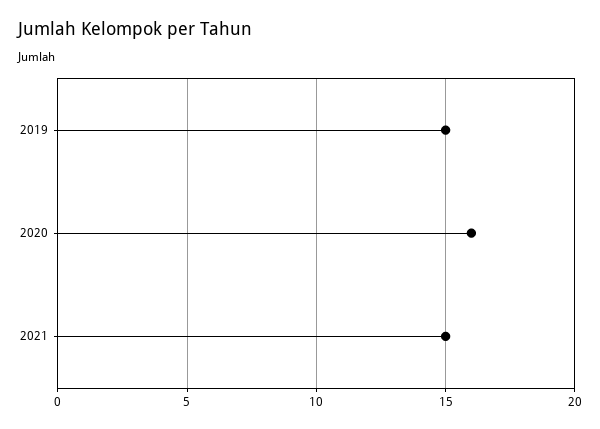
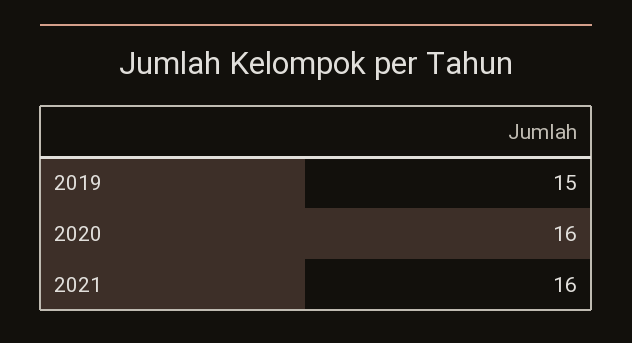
2021: 15 -> 16

